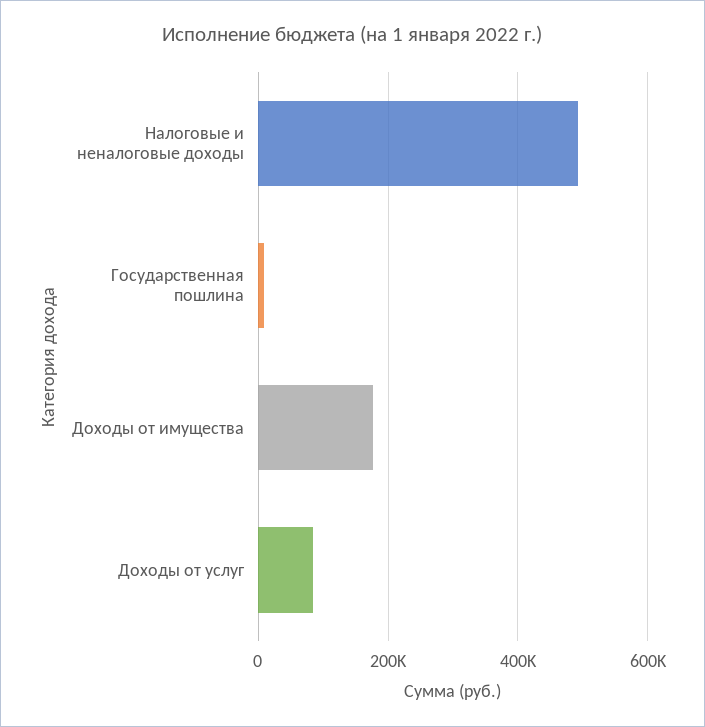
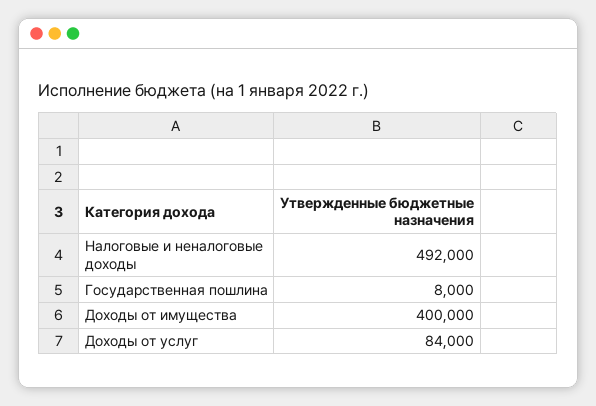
Доходы от имущества: 180000 -> 400000

